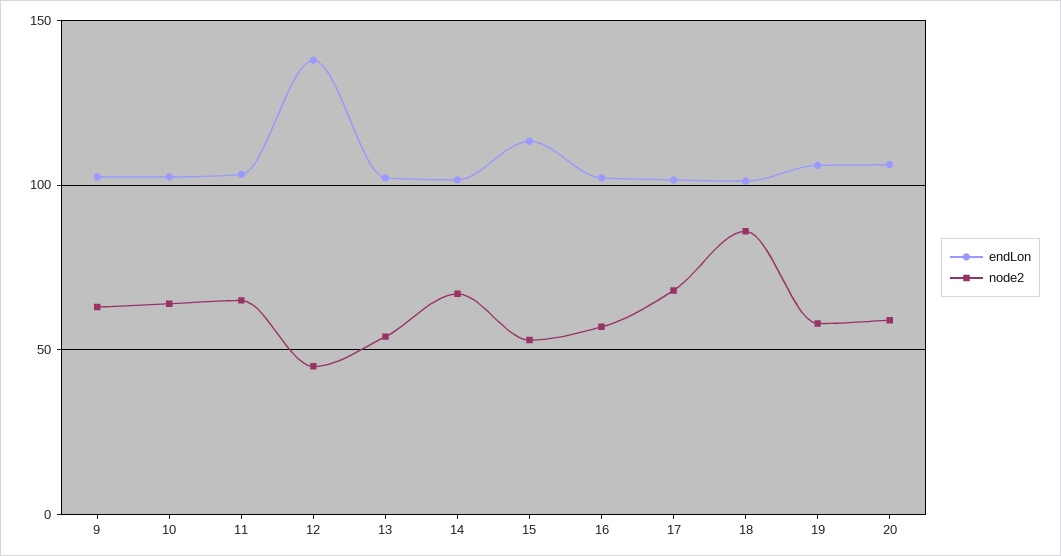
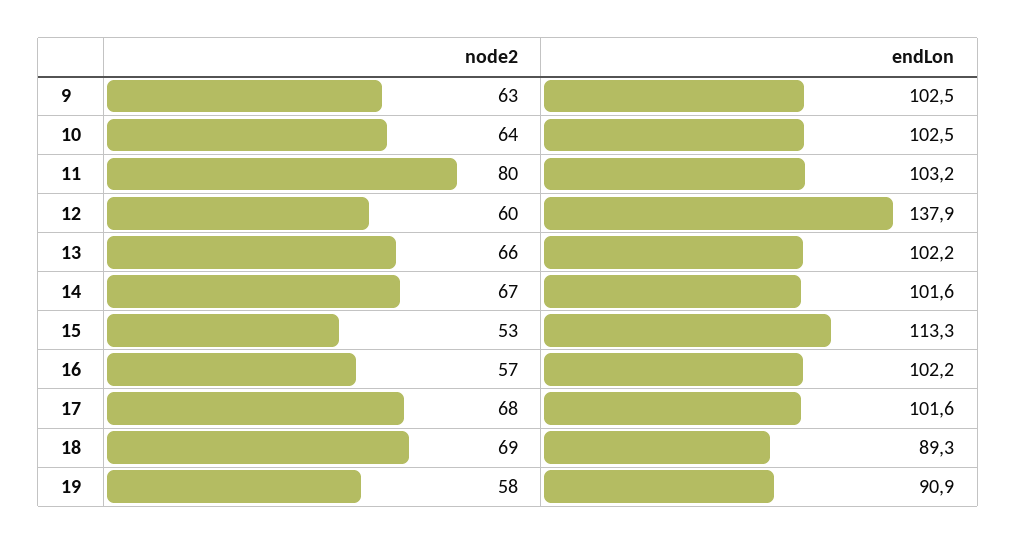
node2, 11: 65 -> 80
node2, 12: 45 -> 60
node2, 13: 55 -> 66
endLon, 18: 100 -> 89.3
node2, 18: 85 -> 69
endLon, 19: 105 -> 90.9
endLon, 20: 105 -> none
node2, 20: 60 -> none

